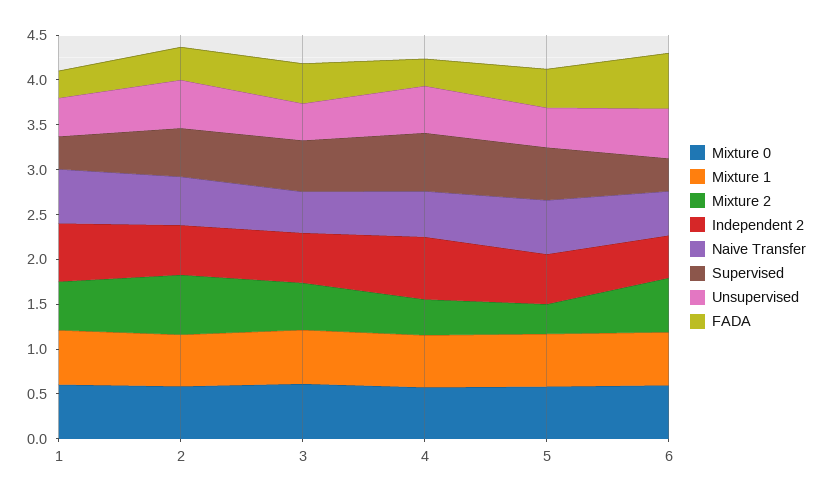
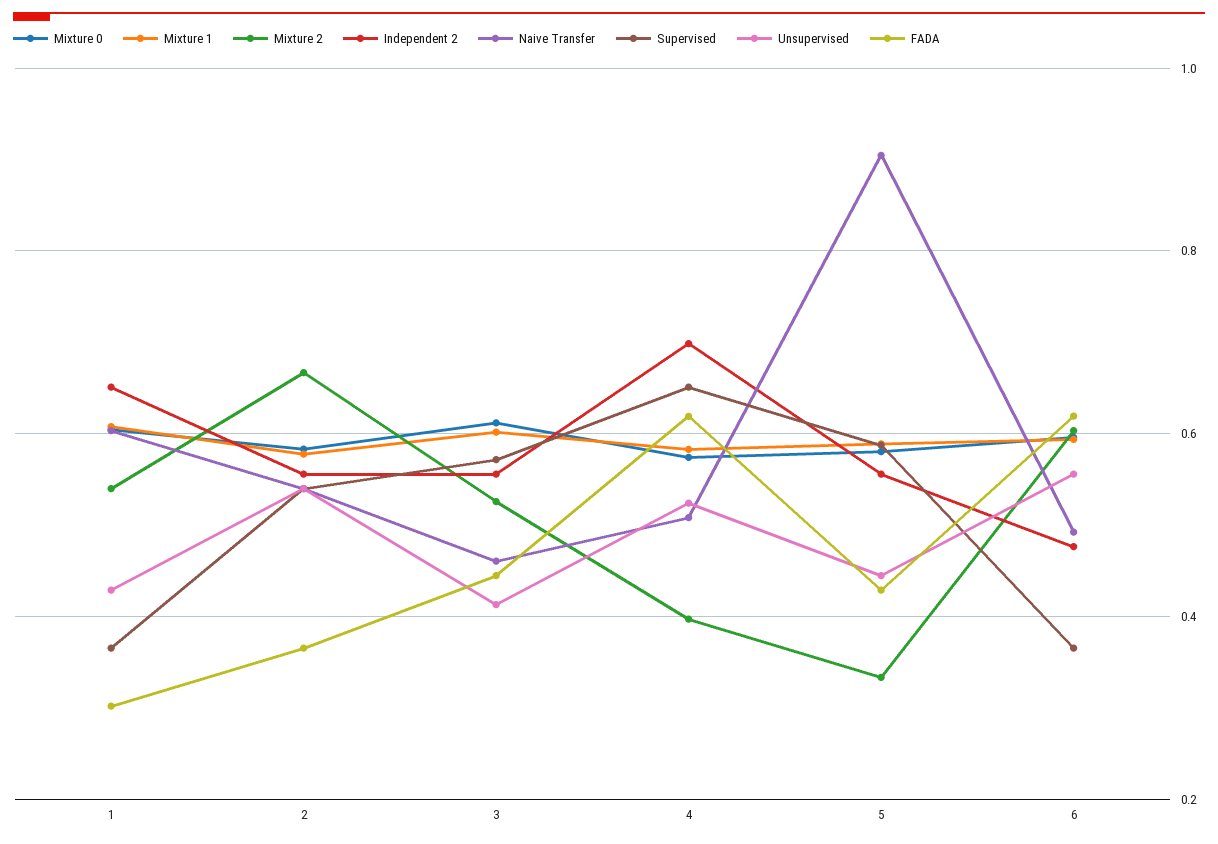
FADA, 4: 0.3 -> 0.62
Naive Transfer, 5: 0.6 -> 0.9

